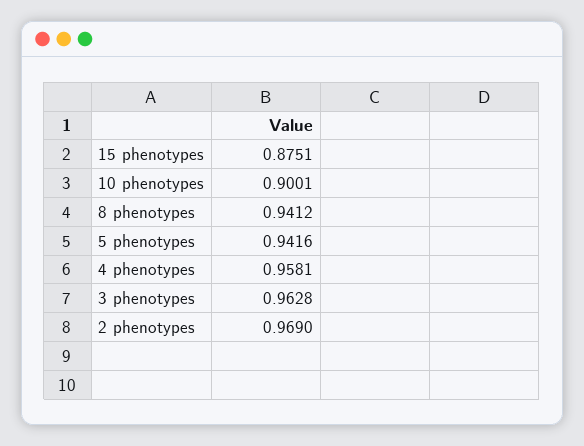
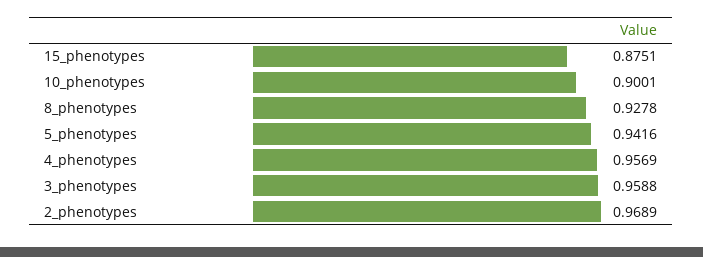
8 phenotypes: 0.9412 -> 0.9278
4 phenotypes: 0.9581 -> 0.9569
3 phenotypes: 0.9628 -> 0.9588
2 phenotypes: 0.969 -> 0.9689

